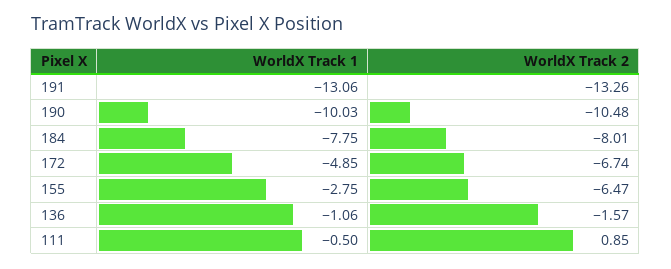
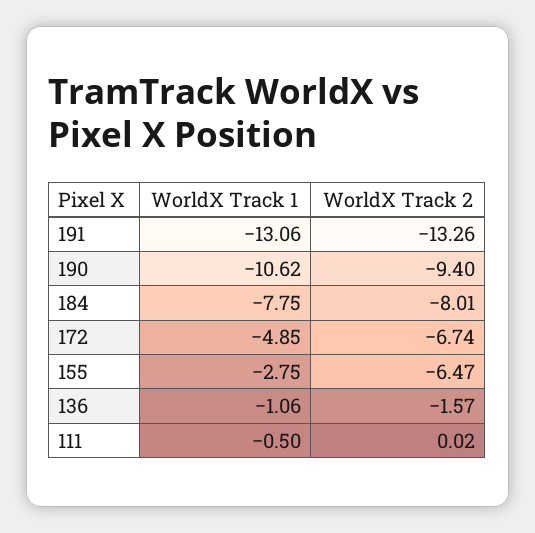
WorldX Track 1, 190: -10.03 -> -10.62
WorldX Track 2, 190: -10.48 -> -9.4
WorldX Track 2, 111: 0.85 -> 0.02

